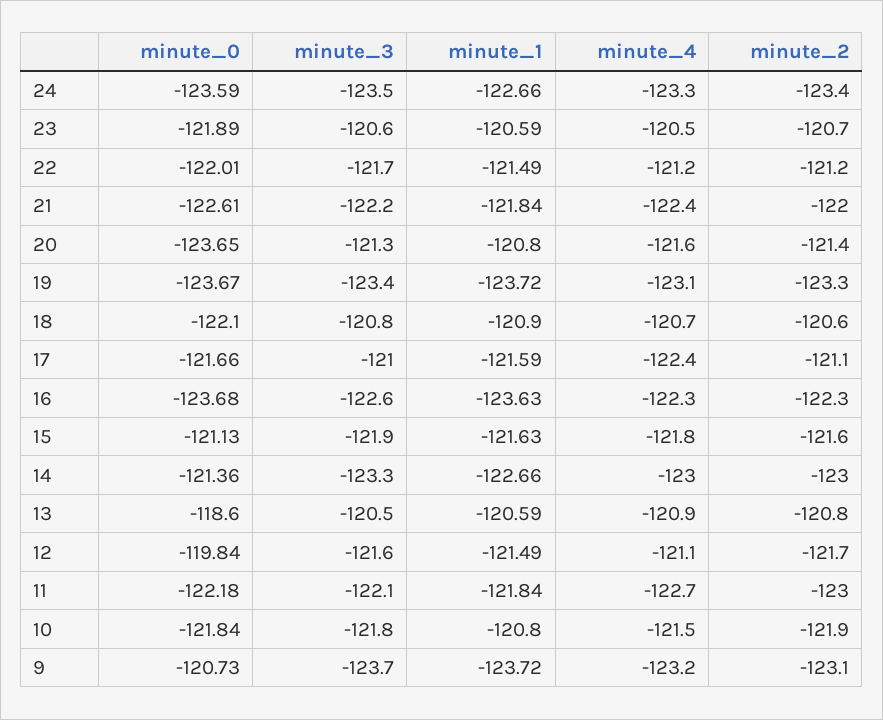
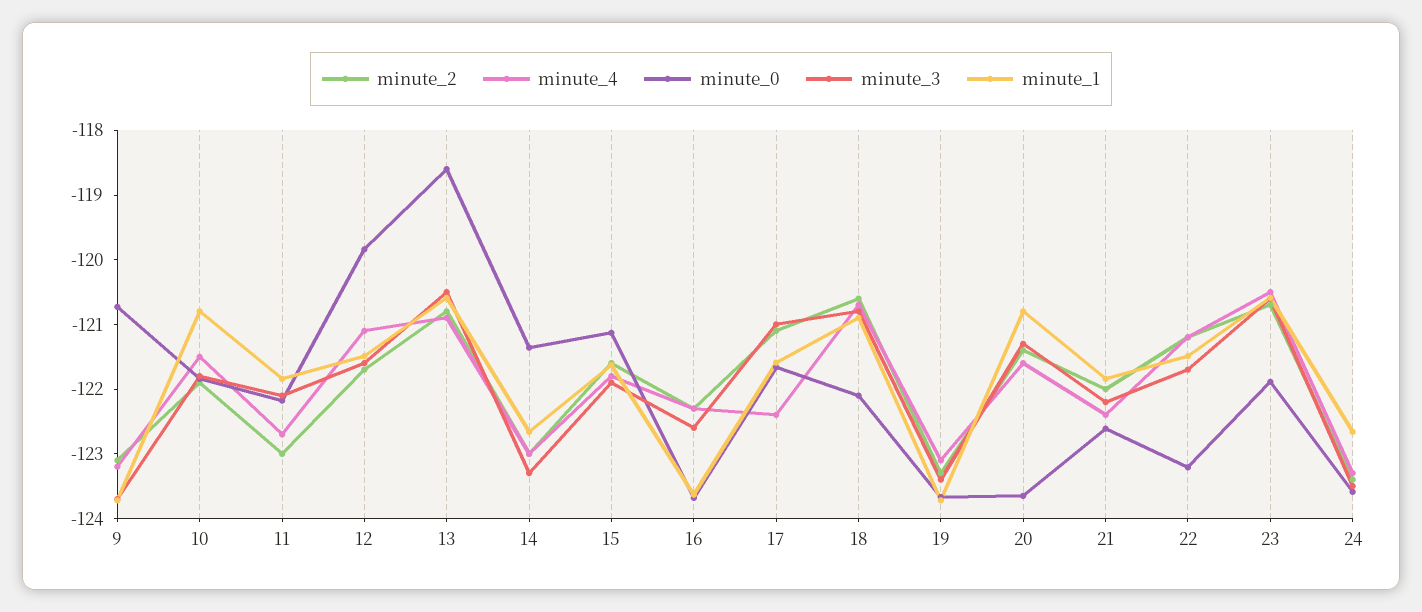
minute_0, 22: -122.01 -> -123.2

